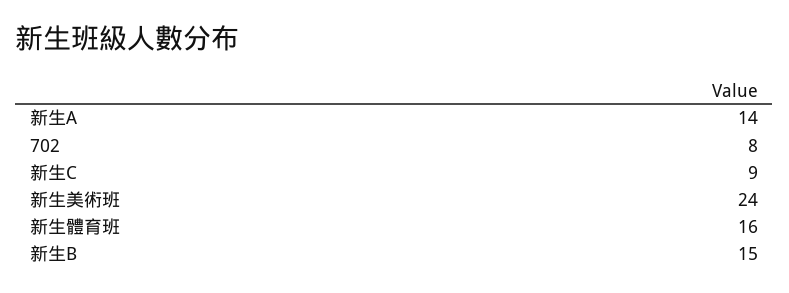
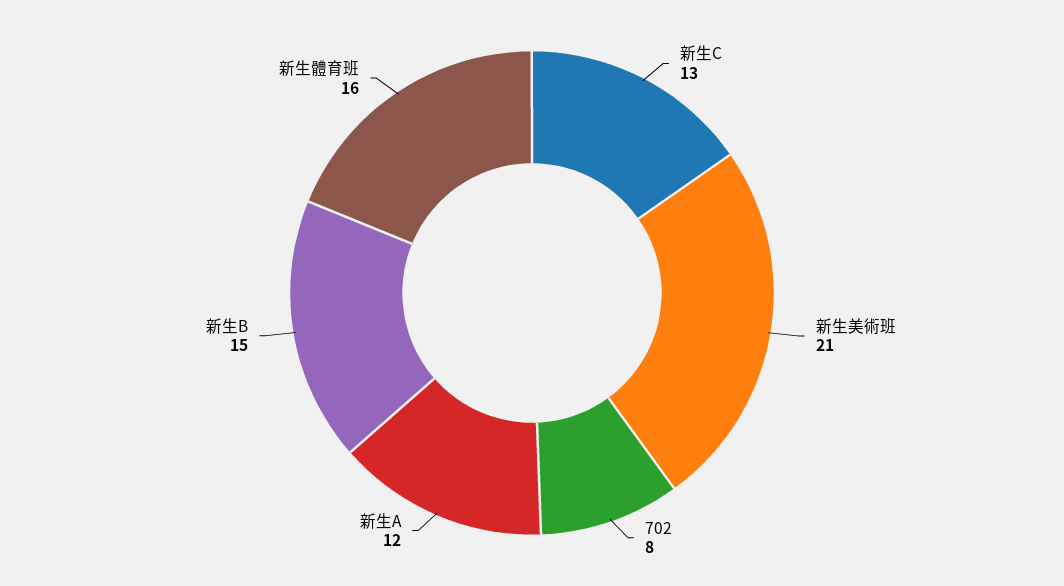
新生A: 14 -> 12
新生C: 9 -> 13
新生美術班: 24 -> 21

